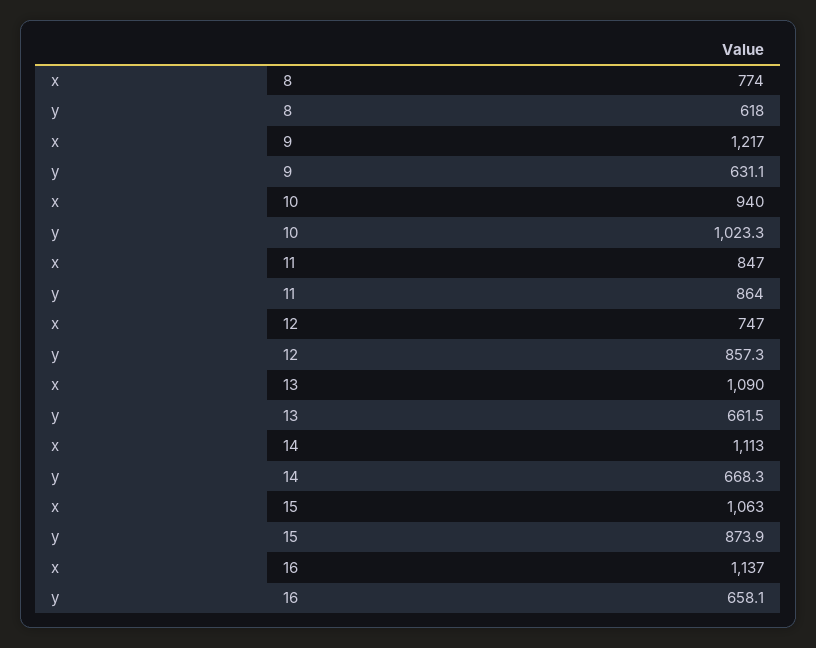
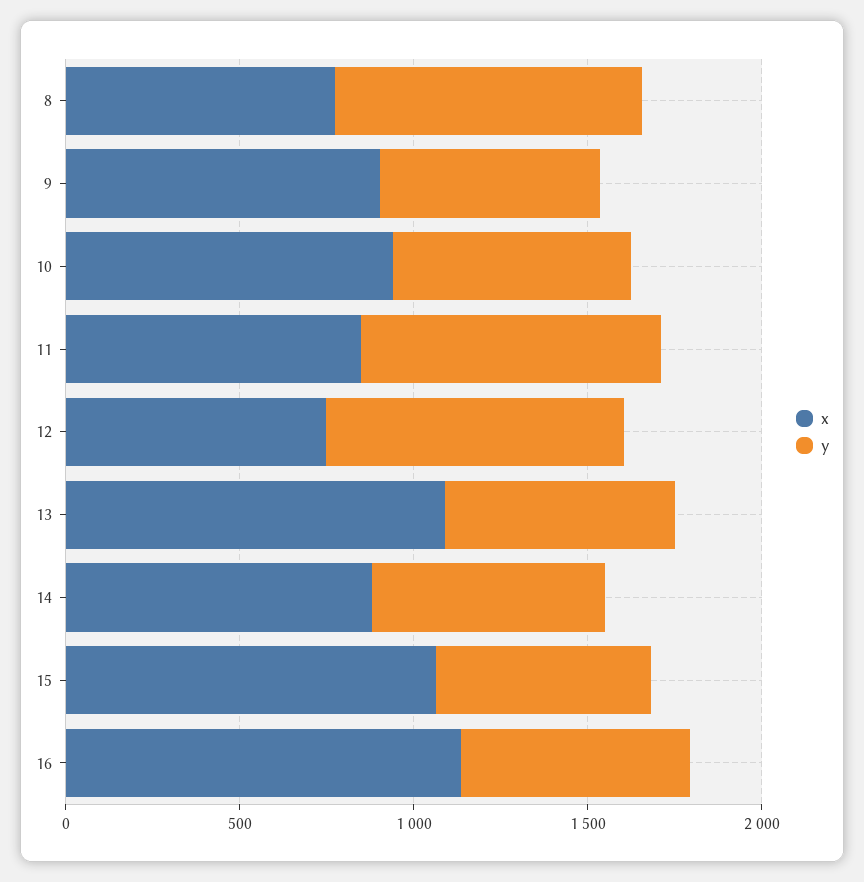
y, 8: 618 -> 900
x, 9: 1217 -> 900
y, 10: 1023.3 -> 700
x, 14: 1113 -> 900
y, 15: 873.9 -> 600

